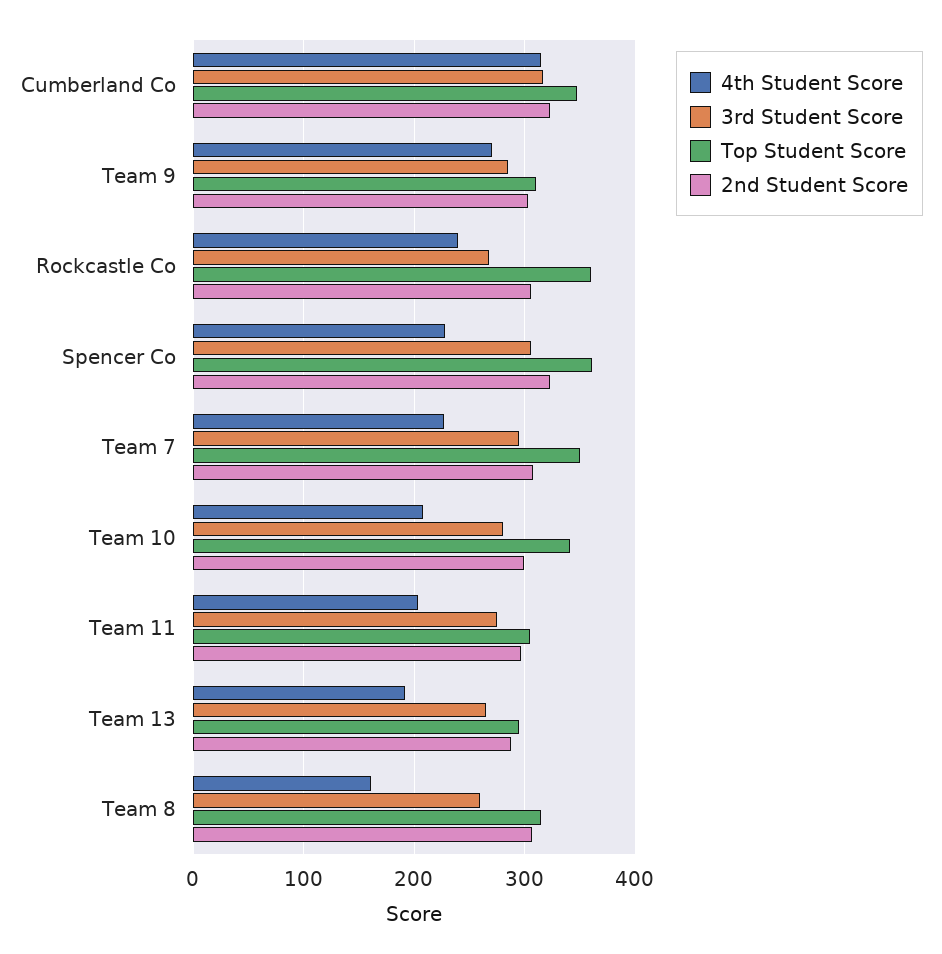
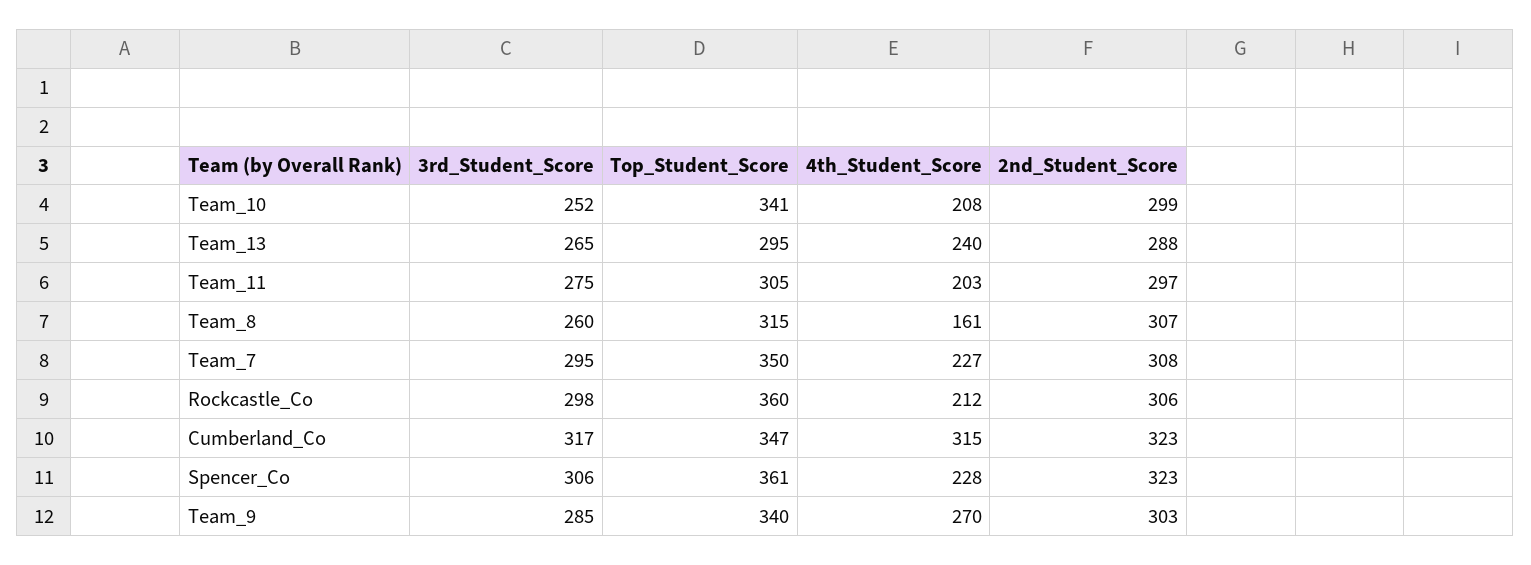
Top Student Score, Team 9: 310 -> 340
4th Student Score, Rockcastle Co: 240 -> 212
3rd Student Score, Rockcastle Co: 270 -> 298
3rd Student Score, Team 10: 280 -> 252
4th Student Score, Team 13: 190 -> 240

